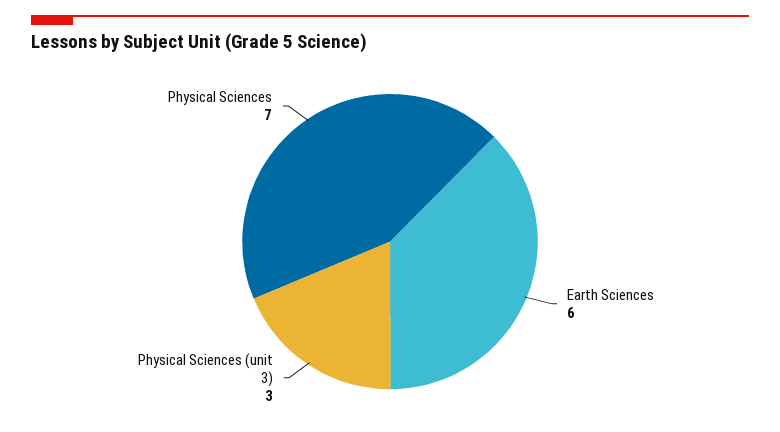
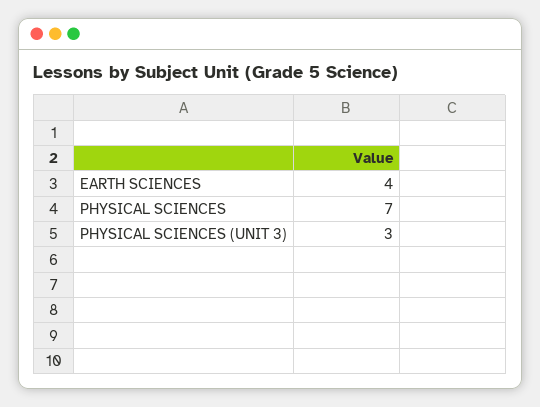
Earth Sciences: 6 -> 4

